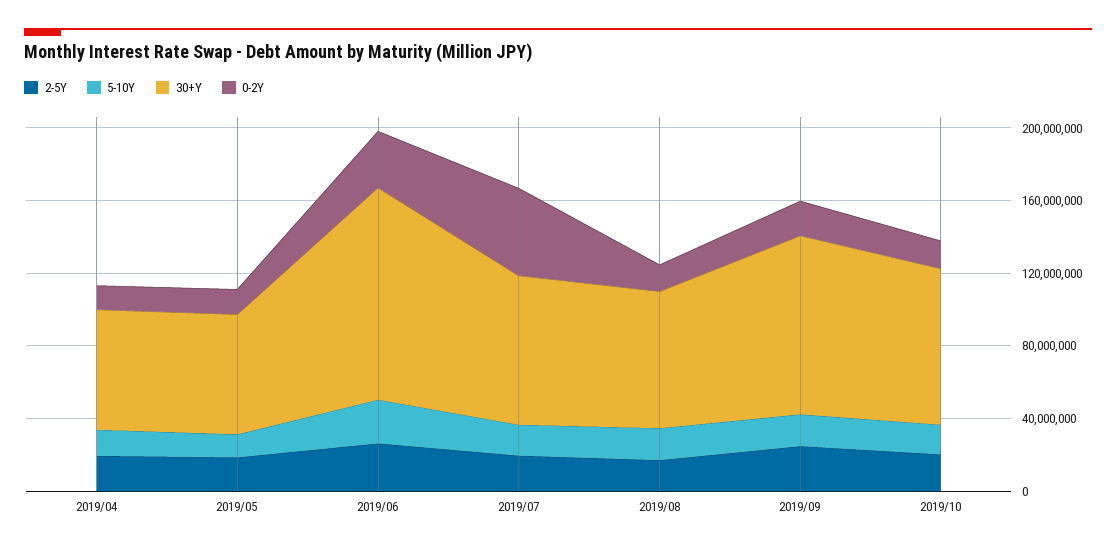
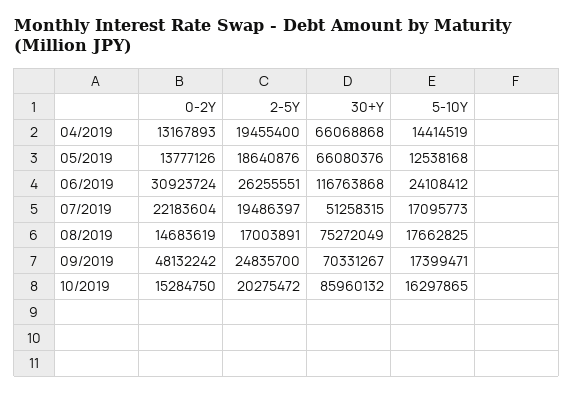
30+Y, 2019/07: 80000000 -> 51258315
0-2Y, 2019/07: 50000000 -> 22183604
30+Y, 2019/09: 100000000 -> 70331267
0-2Y, 2019/09: 20000000 -> 48132242

